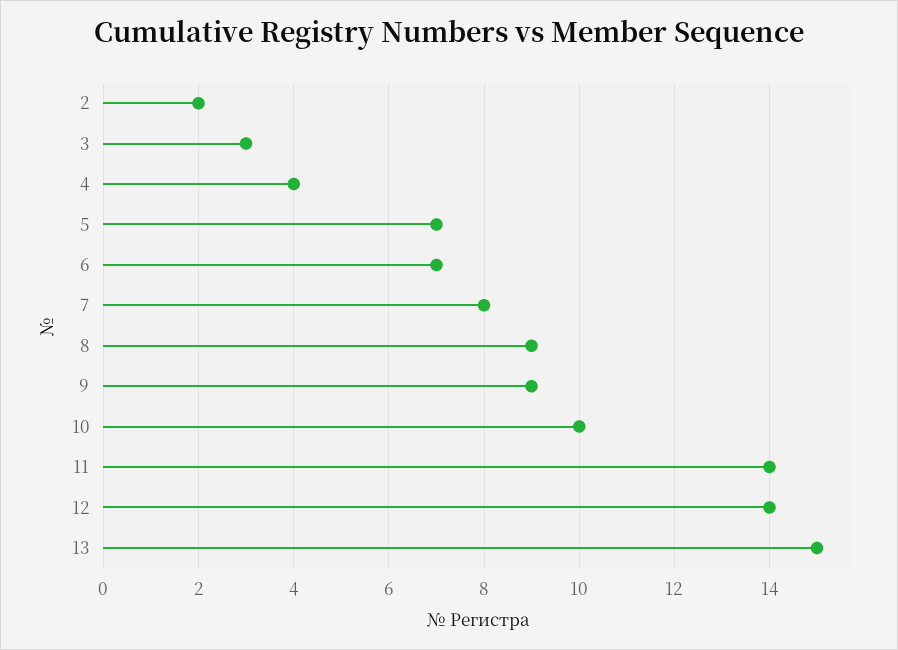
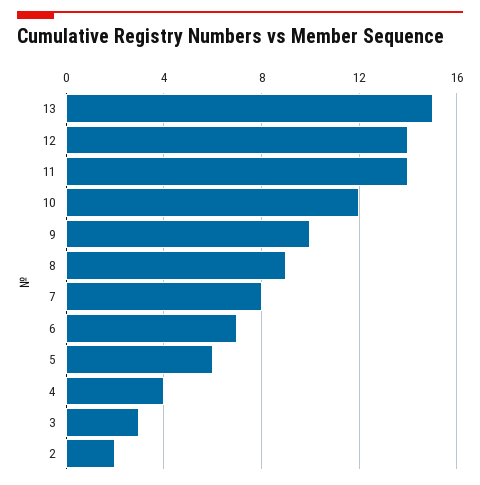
5: 7 -> 6
9: 9 -> 10
10: 10 -> 12

